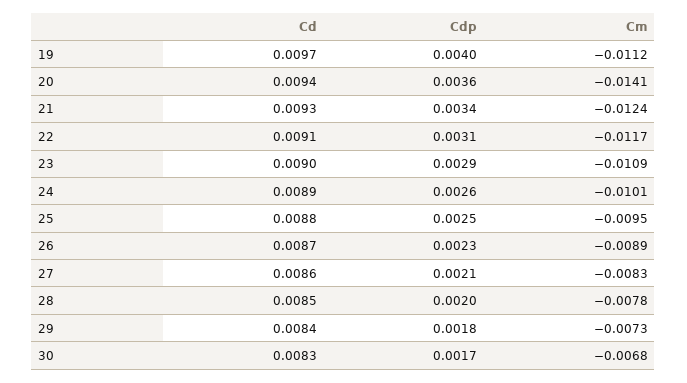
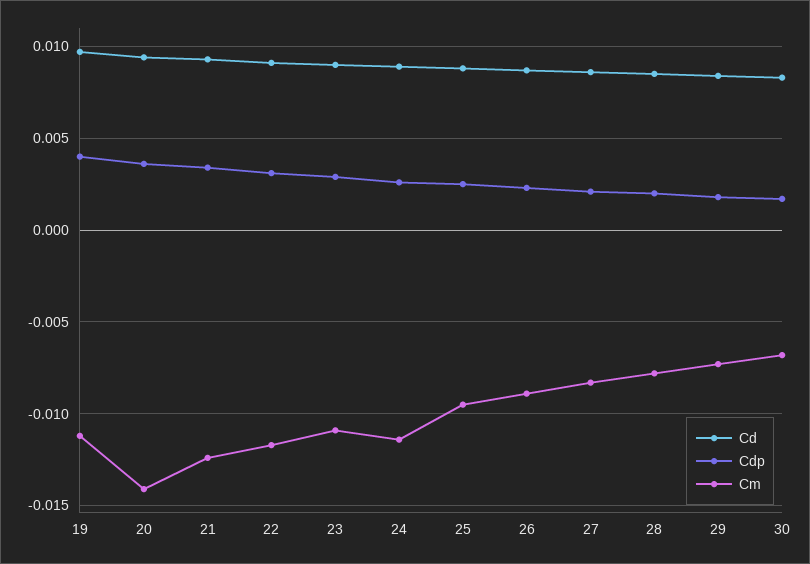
Cm, 24: -0.0101 -> -0.0115

